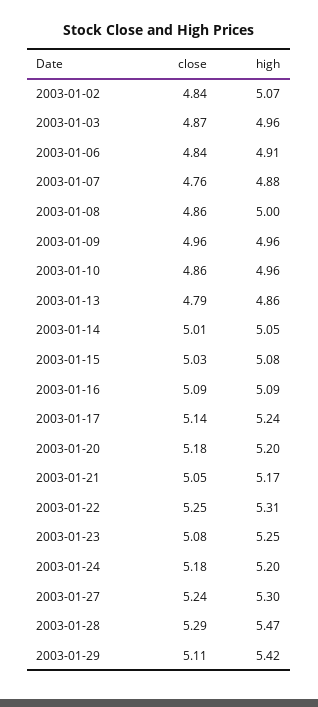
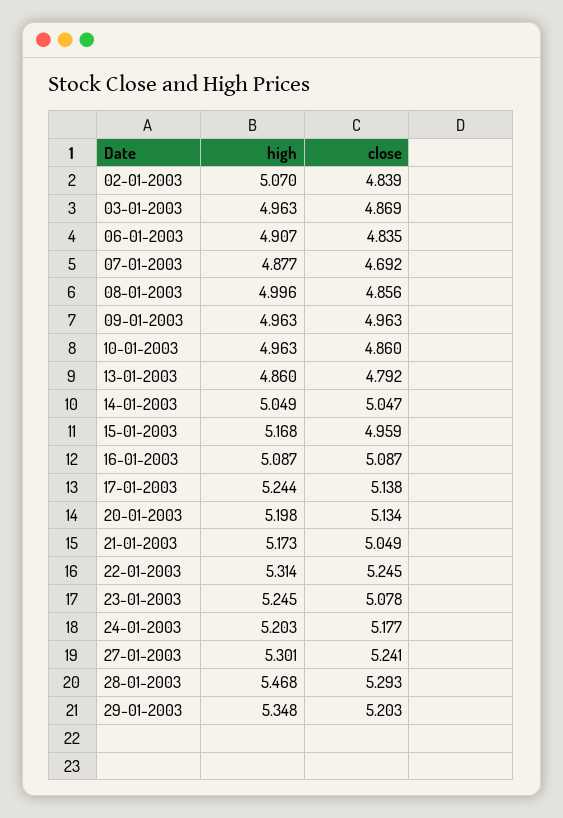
close, 2003-01-07: 4.76 -> 4.692
close, 2003-01-14: 5.01 -> 5.047
close, 2003-01-15: 5.03 -> 4.959
high, 2003-01-15: 5.08 -> 5.168
close, 2003-01-20: 5.18 -> 5.134
close, 2003-01-29: 5.11 -> 5.203
high, 2003-01-29: 5.42 -> 5.348

